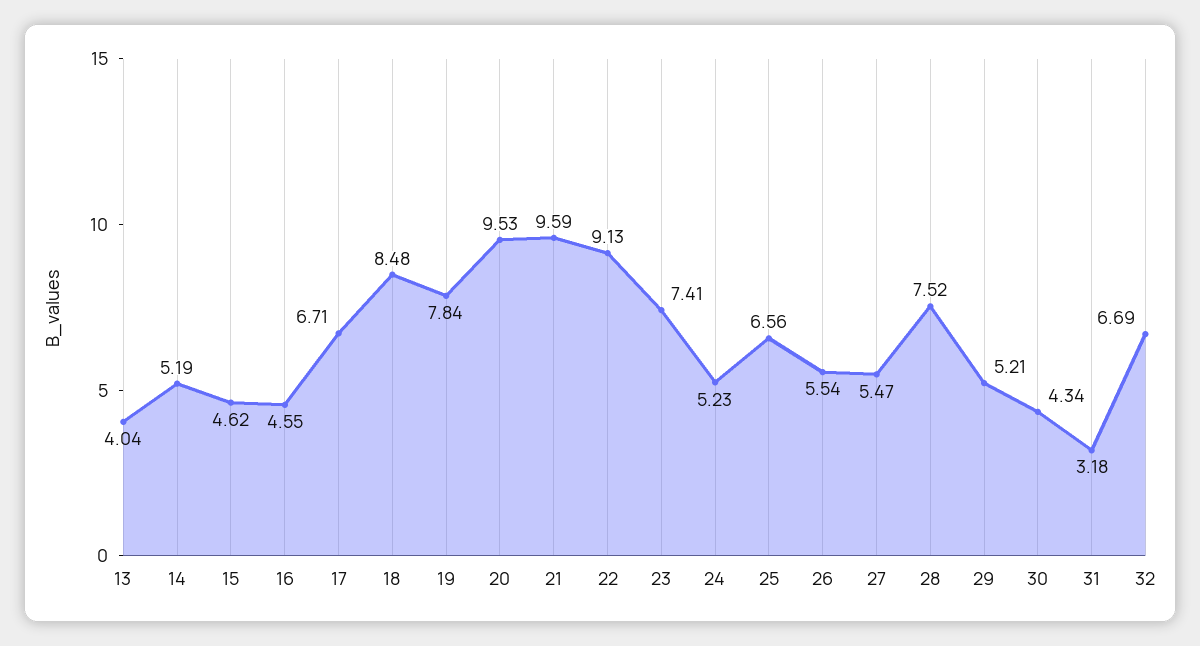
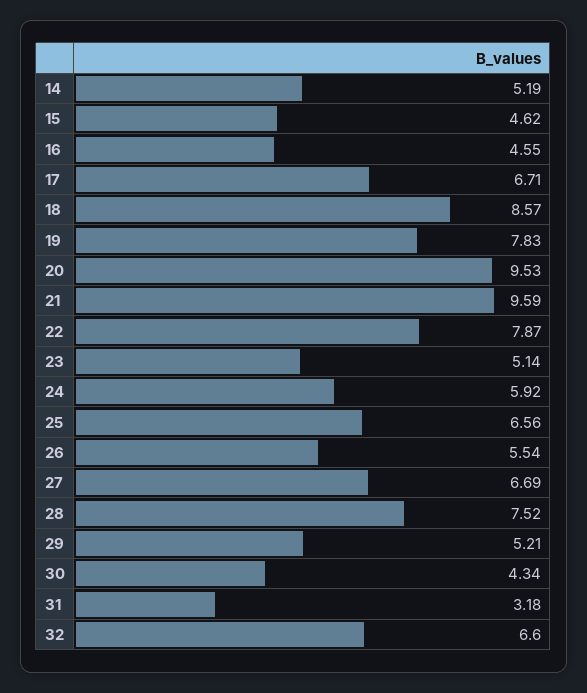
13: 4.04 -> none
18: 8.48 -> 8.57
19: 7.84 -> 7.83
22: 9.13 -> 7.87
23: 7.41 -> 5.14
24: 5.23 -> 5.92
27: 5.47 -> 6.69
32: 6.69 -> 6.6

